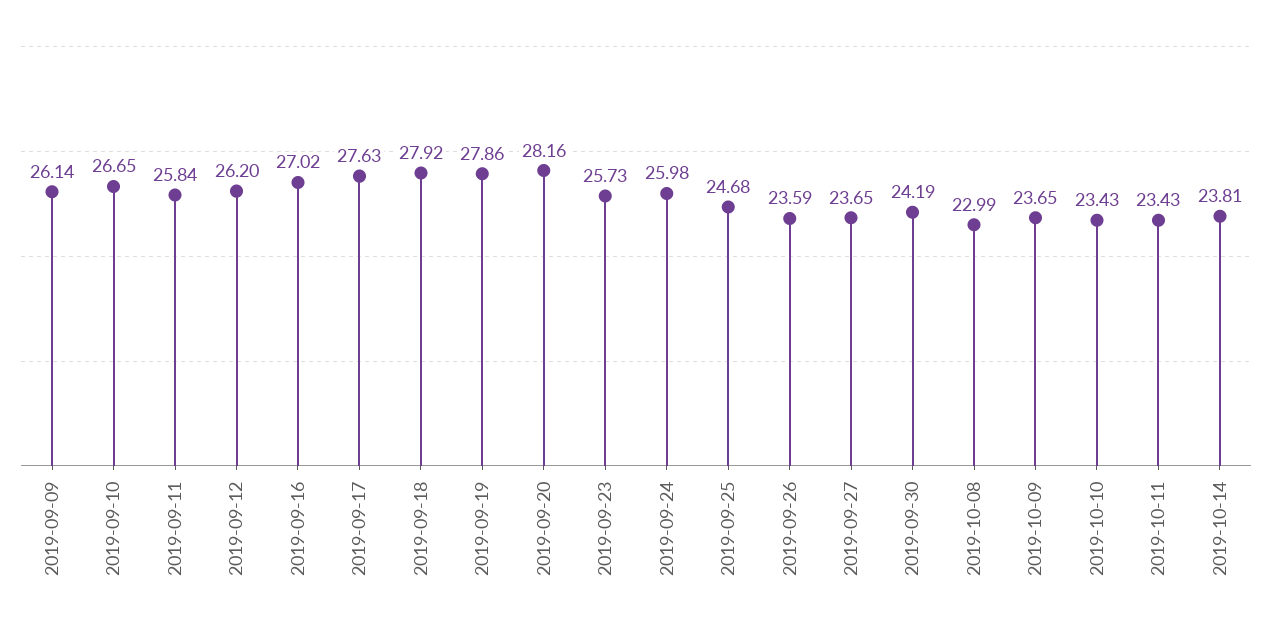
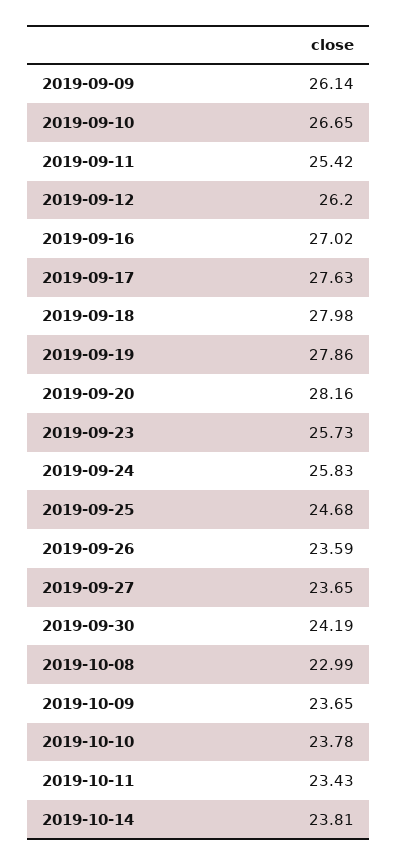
2019-09-11: 25.84 -> 25.42
2019-09-18: 27.92 -> 27.98
2019-09-24: 25.98 -> 25.83
2019-10-10: 23.43 -> 23.78

